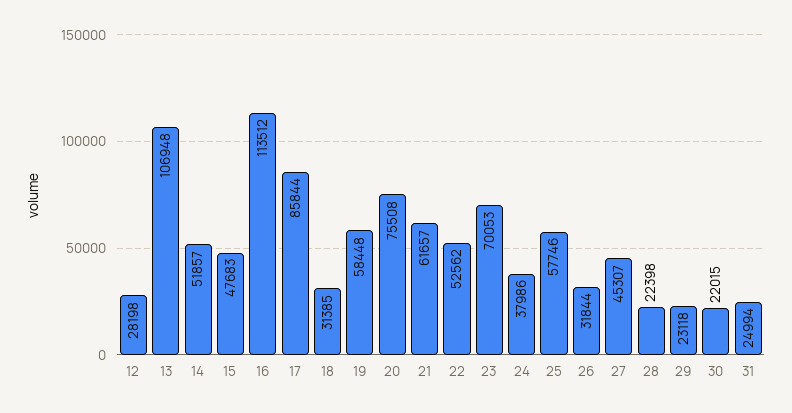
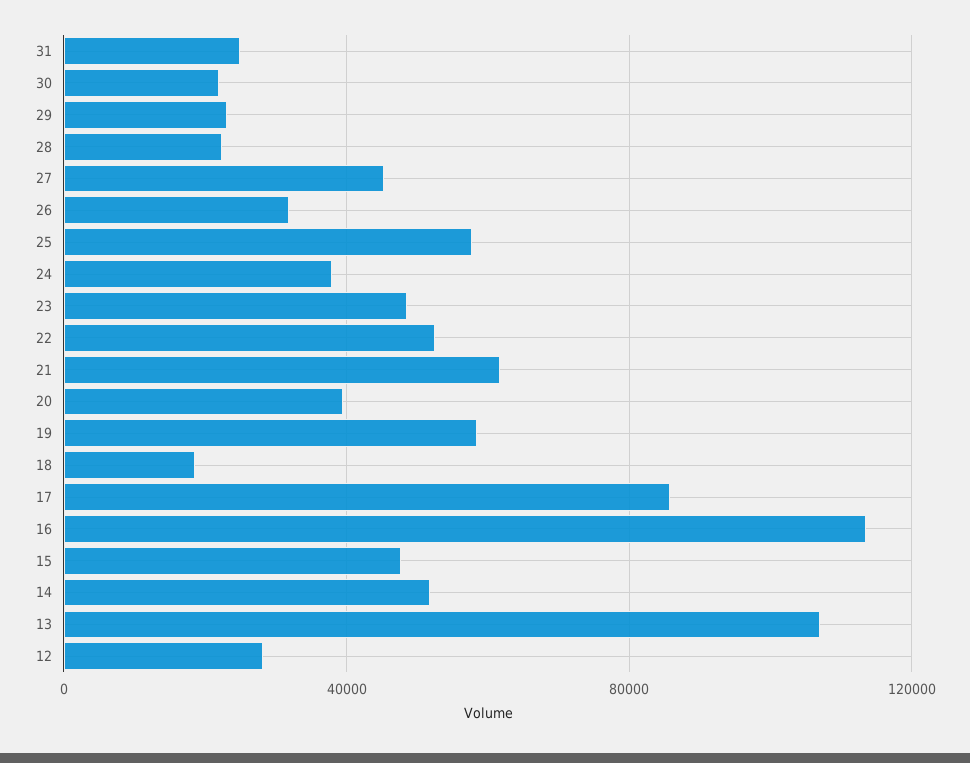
18: 31385 -> 20000
20: 75508 -> 40000
23: 70053 -> 50000

